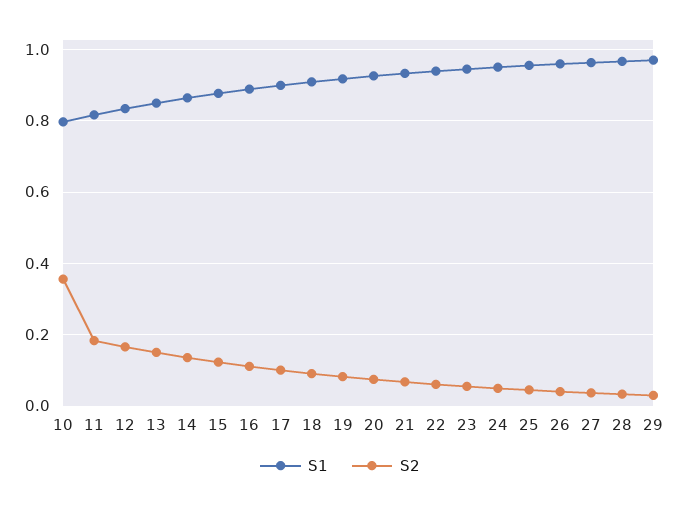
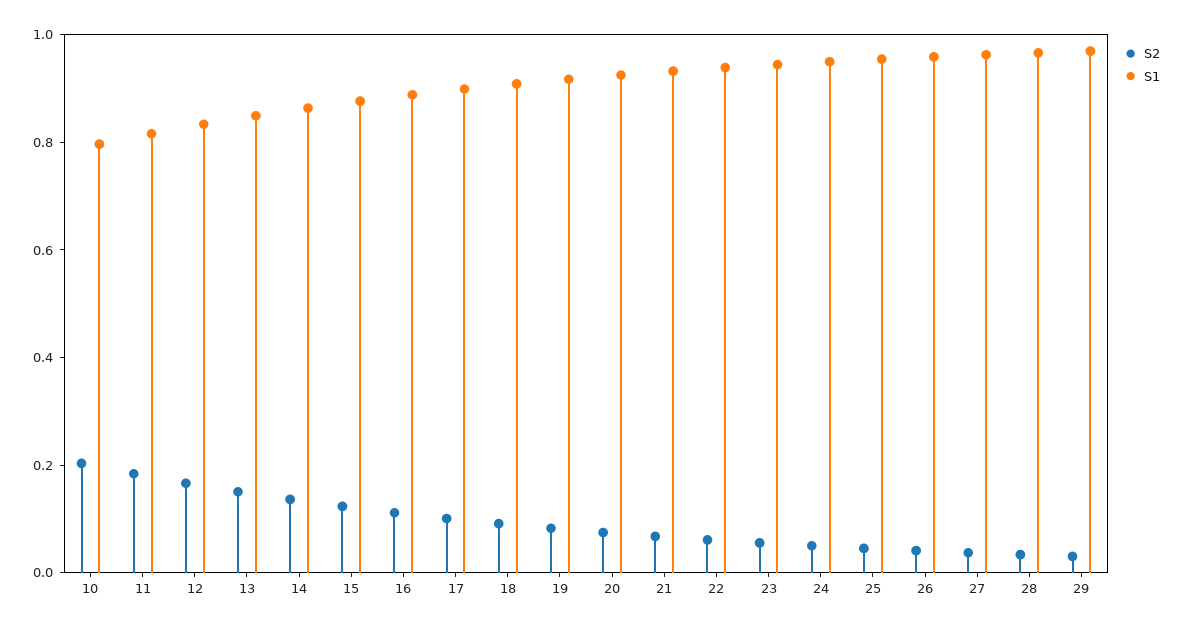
S2, 10: 0.36 -> 0.2

